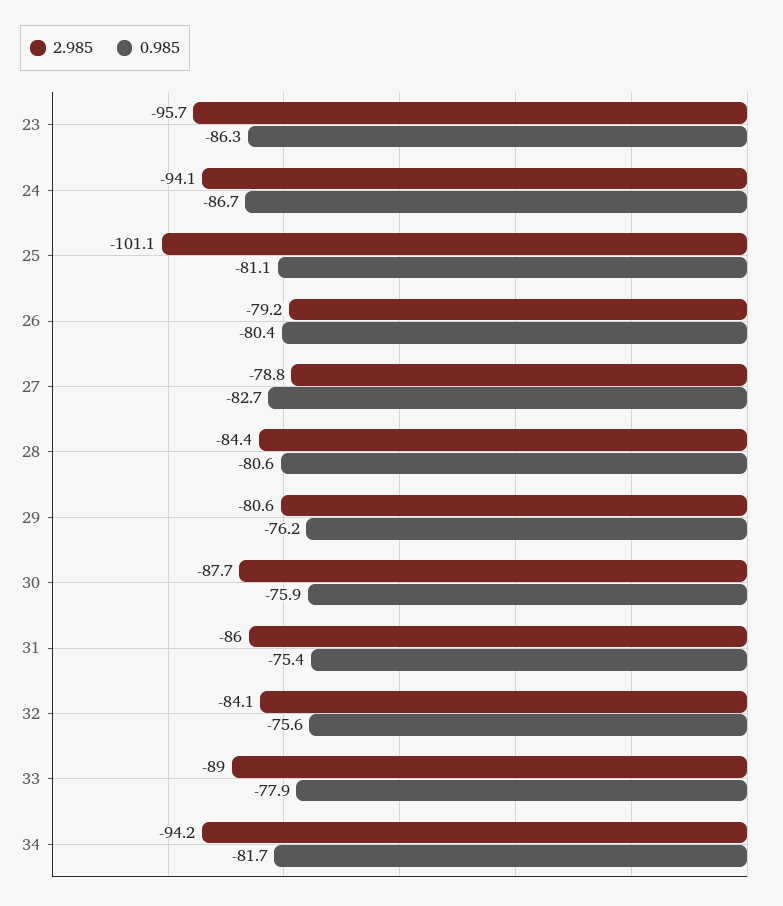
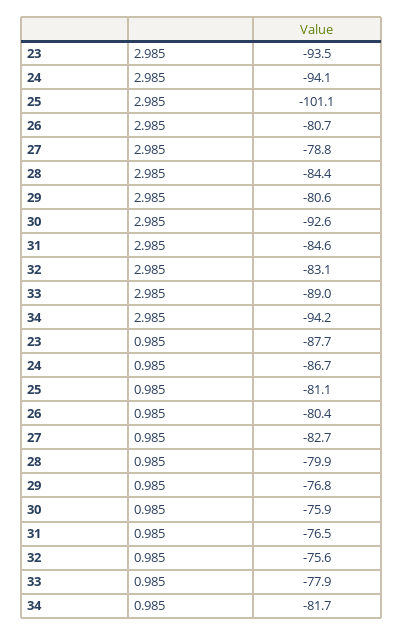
2.985, 23: -95.7 -> -93.5
0.985, 23: -86.3 -> -87.7
2.985, 26: -79.2 -> -80.7
0.985, 28: -80.6 -> -79.9
0.985, 29: -76.2 -> -76.8
2.985, 30: -87.7 -> -92.6
2.985, 31: -86 -> -84.6
0.985, 31: -75.4 -> -76.5
2.985, 32: -84.1 -> -83.1

